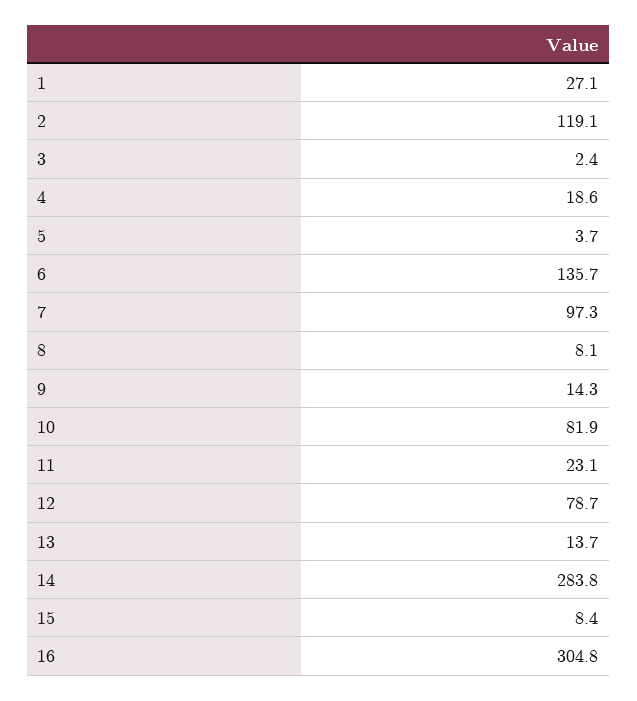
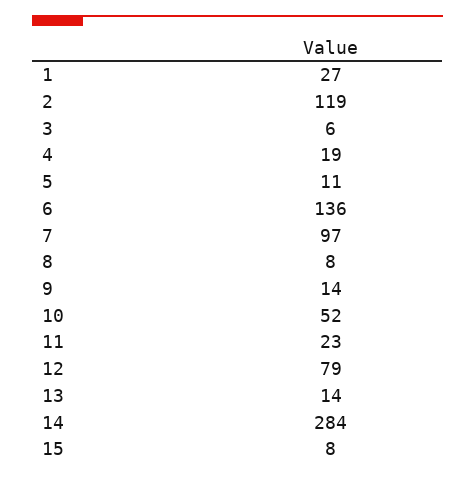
3: 2.4 -> 6
5: 3.7 -> 11
10: 81.9 -> 52
16: 304.8 -> none

